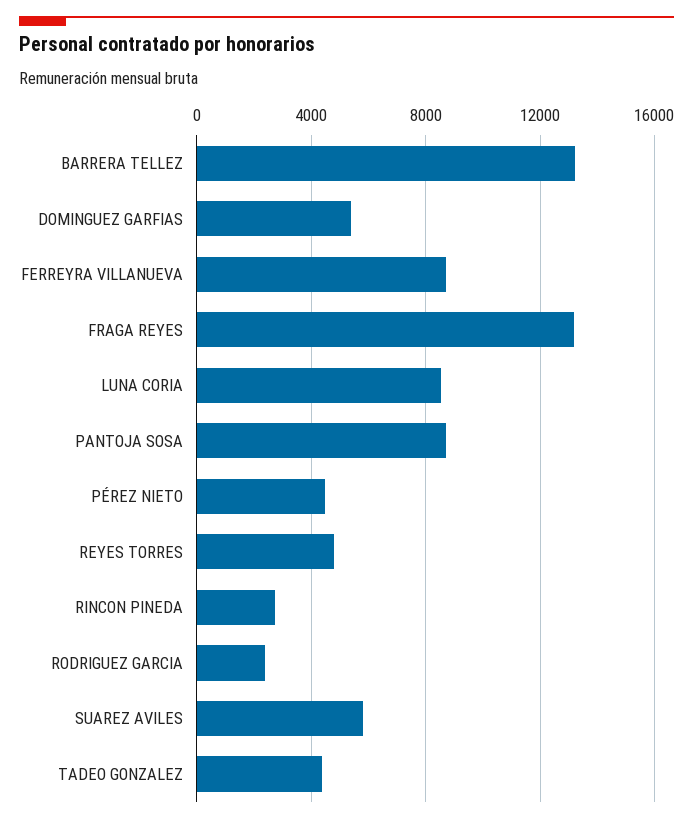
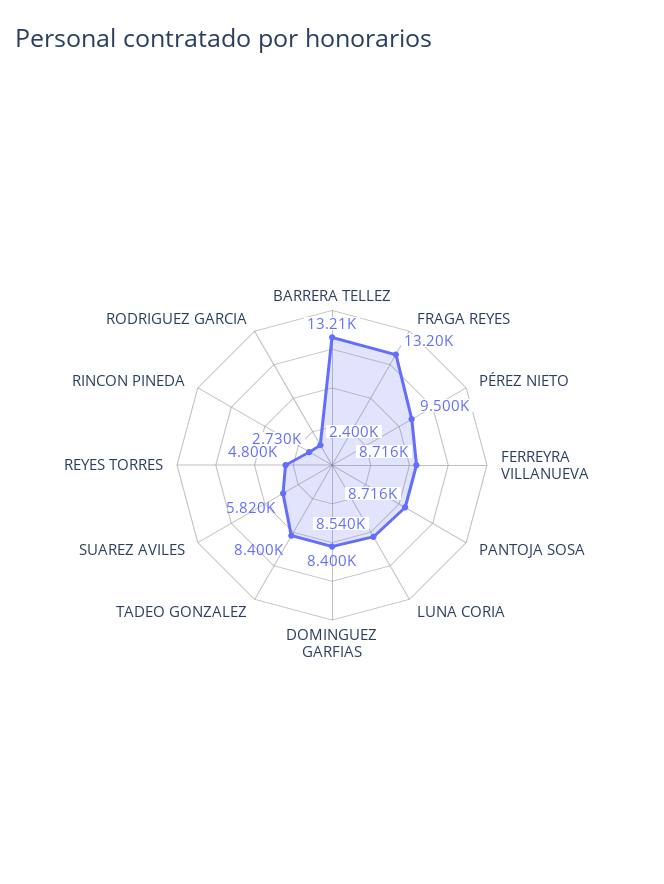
DOMINGUEZ GARFIAS: 5500 -> 8400
PÉREZ NIETO: 4500 -> 9500
TADEO GONZALEZ: 4500 -> 8400

